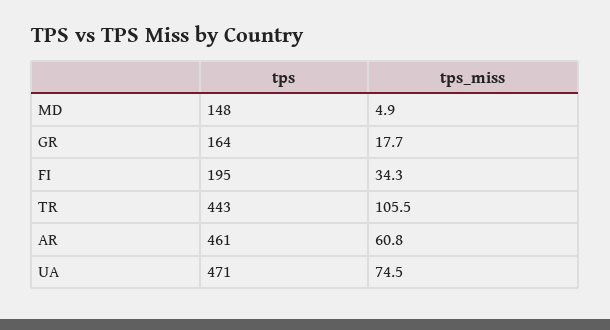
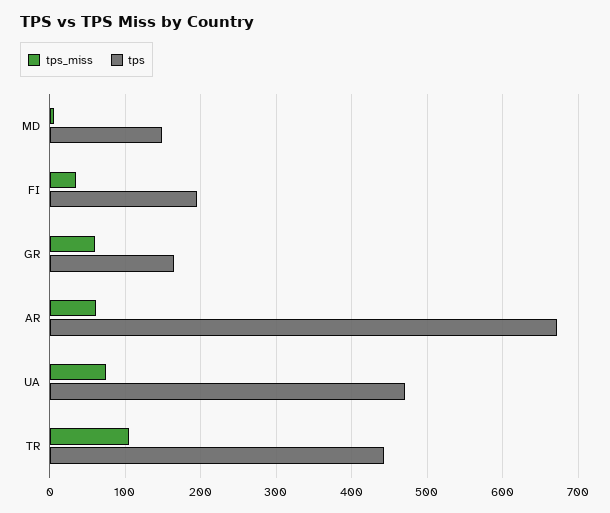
tps_miss, GR: 17.7 -> 60
tps, AR: 461 -> 670

